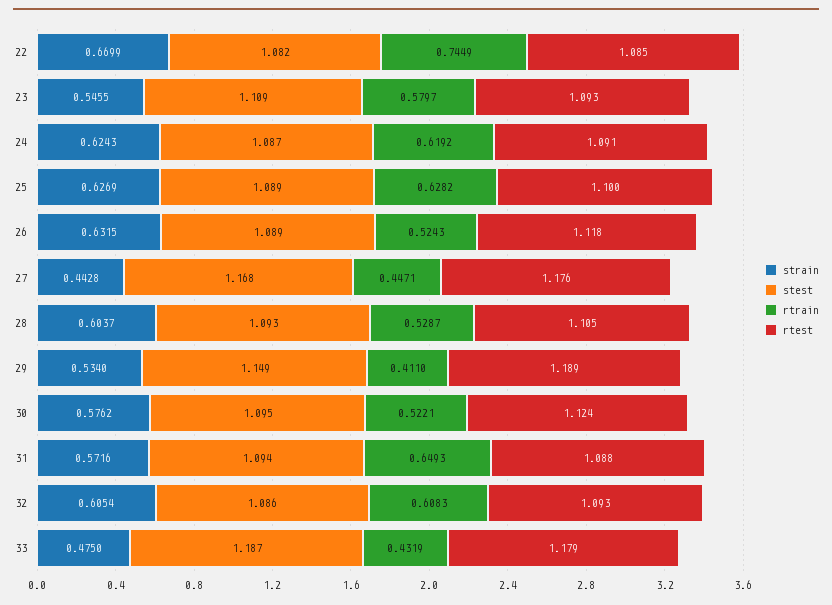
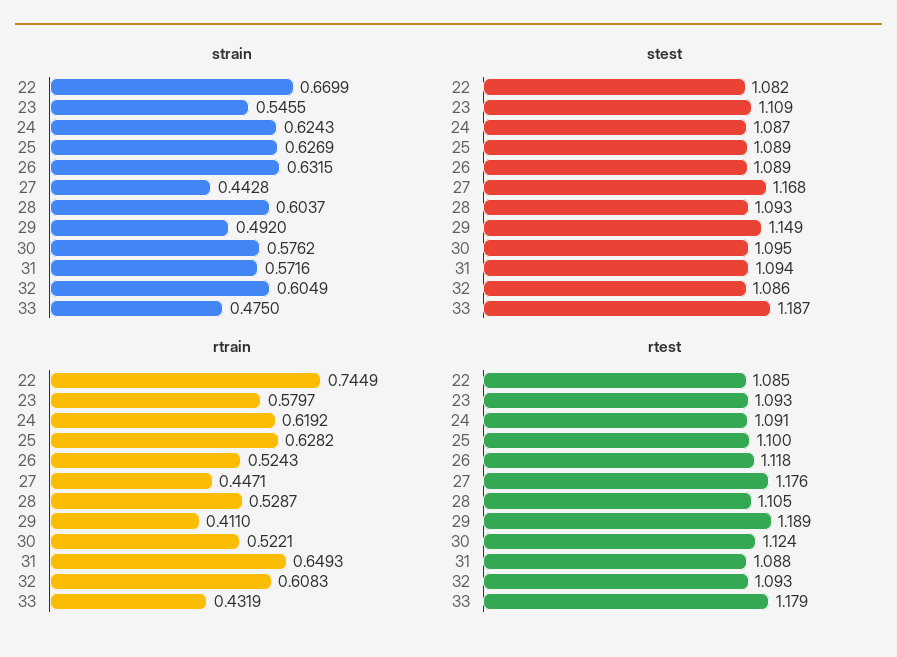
strain, 29: 0.534 -> 0.492
strain, 32: 0.6054 -> 0.6049

